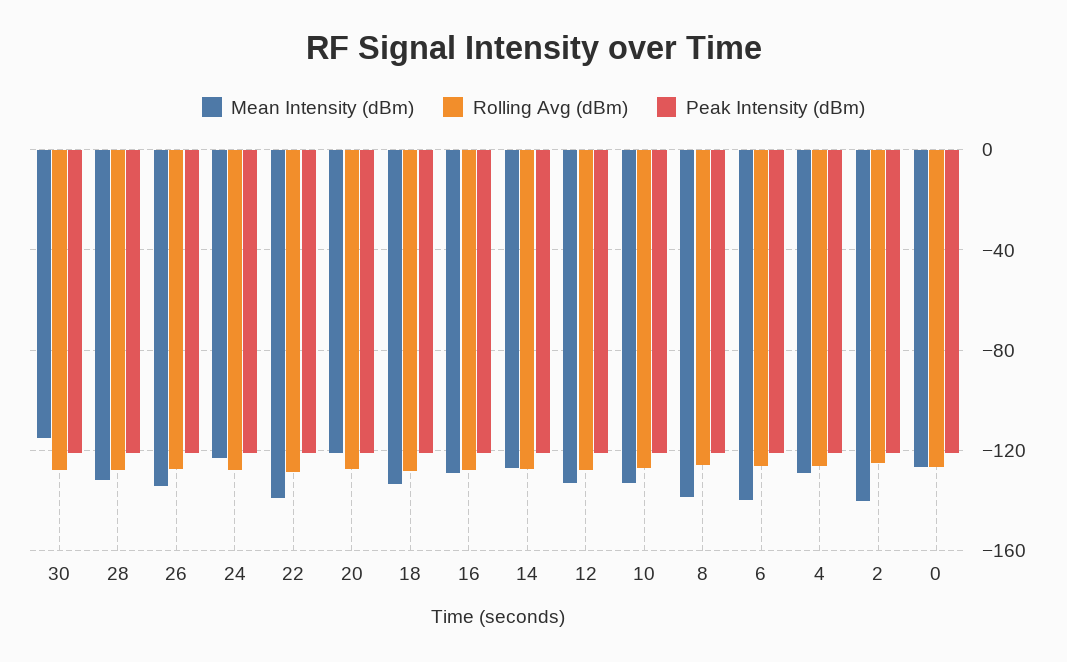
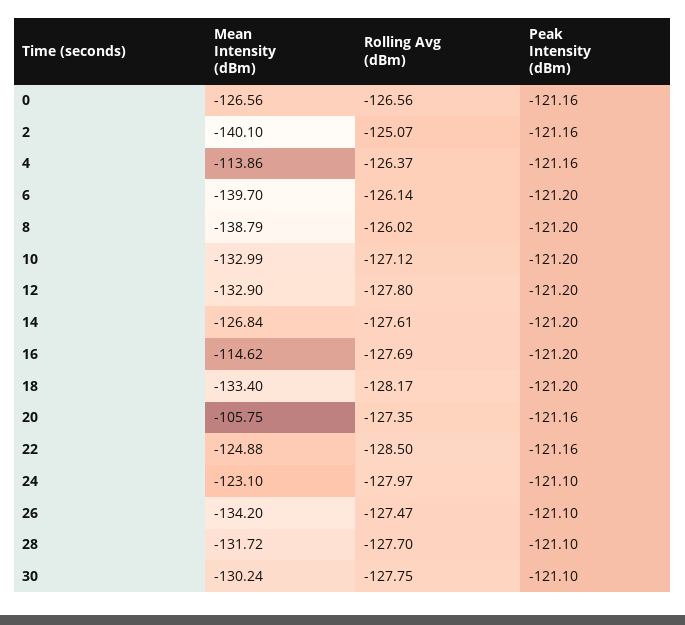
Mean Intensity (dBm), 30: -115 -> -130.24
Mean Intensity (dBm), 22: -140 -> -124.88
Mean Intensity (dBm), 20: -120 -> -105.75
Mean Intensity (dBm), 16: -130 -> -114.62
Mean Intensity (dBm), 4: -130 -> -113.86

